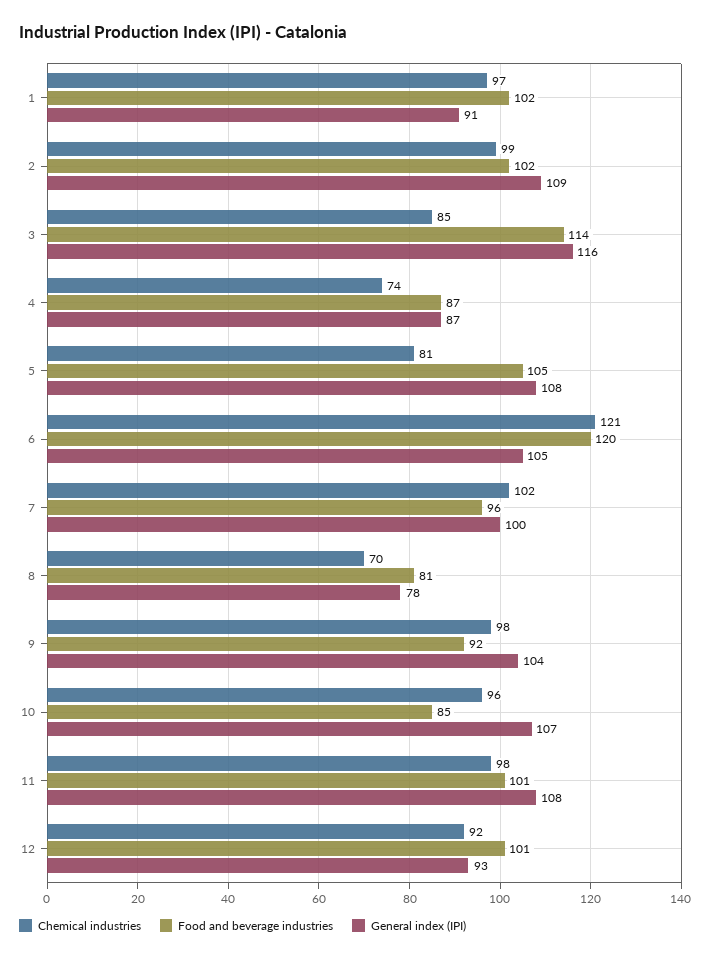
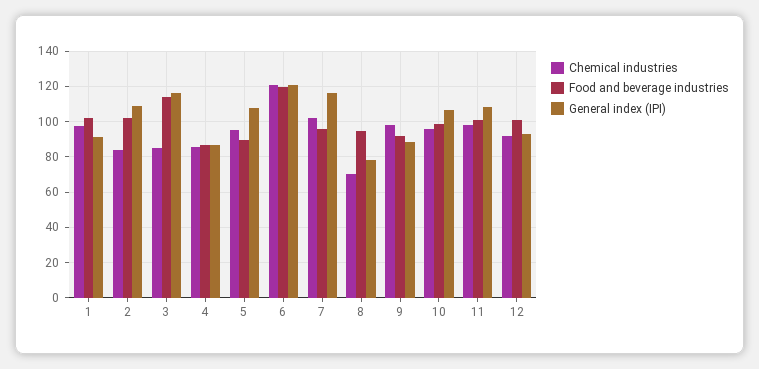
Chemical industries, 2: 99 -> 85
Chemical industries, 4: 74 -> 85
Chemical industries, 5: 81 -> 95
Food and beverage industries, 5: 105 -> 90
General index (IPI), 6: 105 -> 120
General index (IPI), 7: 100 -> 115
Food and beverage industries, 8: 81 -> 95
General index (IPI), 9: 104 -> 90
Food and beverage industries, 10: 85 -> 100

